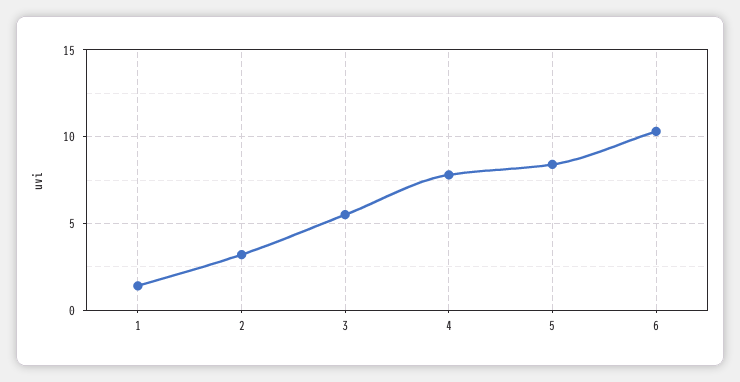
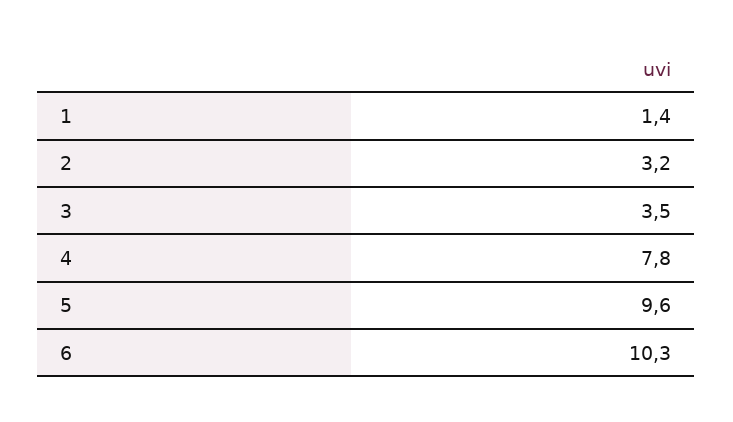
3: 5.5 -> 3.5
5: 8.5 -> 9.6

